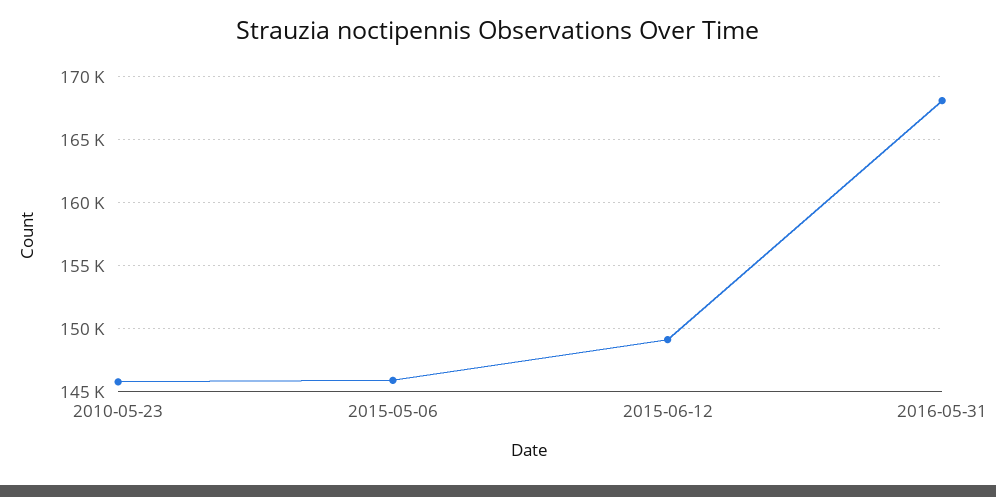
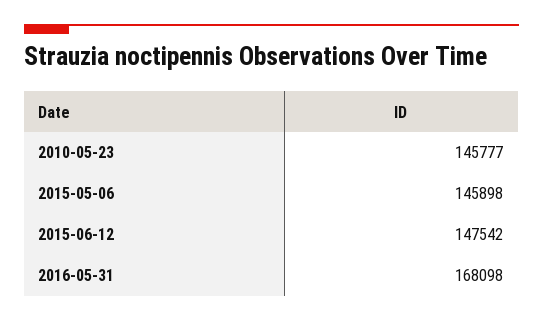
2015-06-12: 149000 -> 147542

